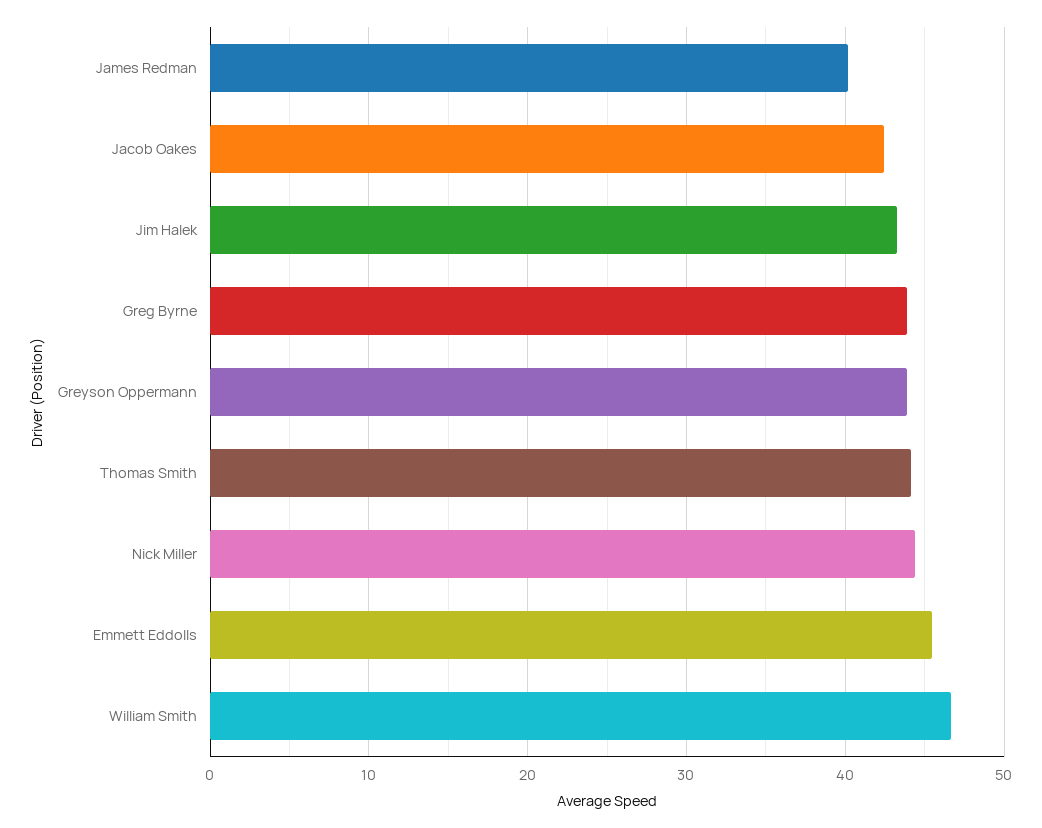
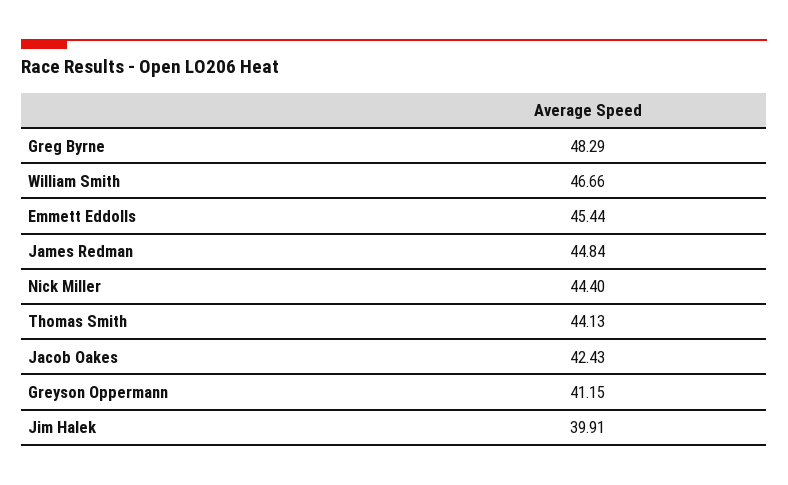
James Redman: 40 -> 44.84
Jim Halek: 43 -> 39.91
Greg Byrne: 44 -> 48.29
Greyson Oppermann: 44 -> 41.15

